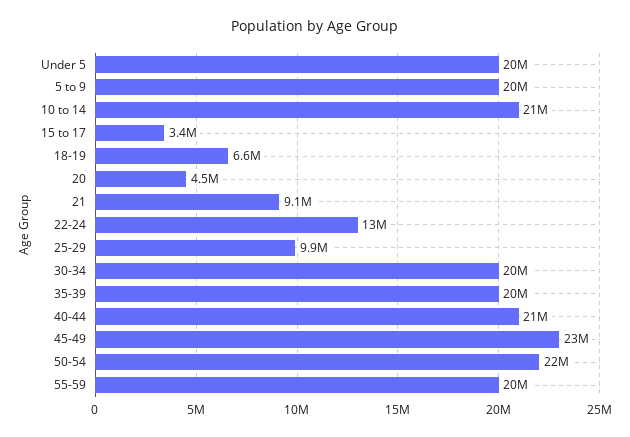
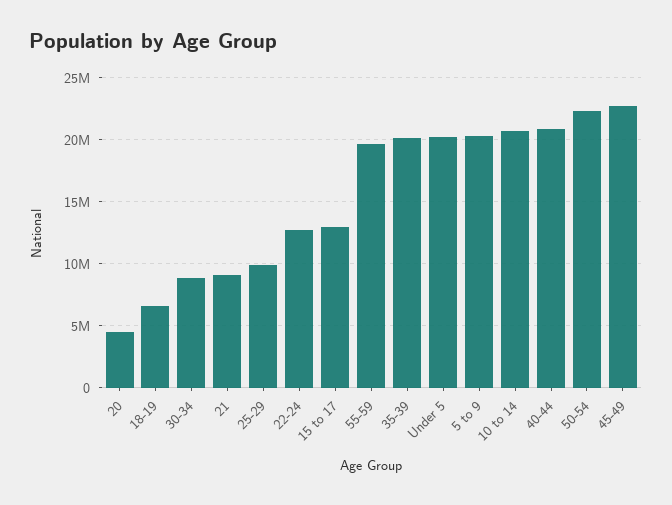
15 to 17: 3400000 -> 13000000
30-34: 20000000 -> 9000000

